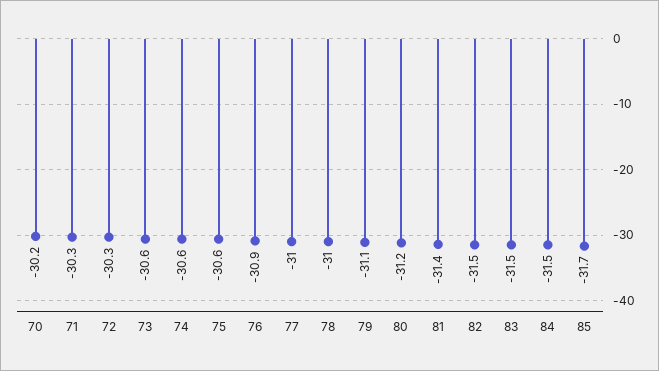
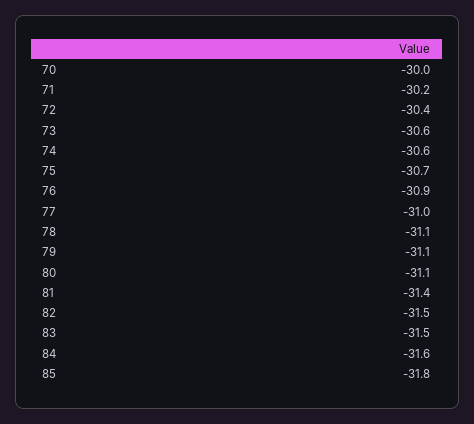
70: -30.2 -> -30
71: -30.3 -> -30.2
72: -30.3 -> -30.4
75: -30.6 -> -30.7
78: -31 -> -31.1
80: -31.2 -> -31.1
84: -31.5 -> -31.6
85: -31.7 -> -31.8

